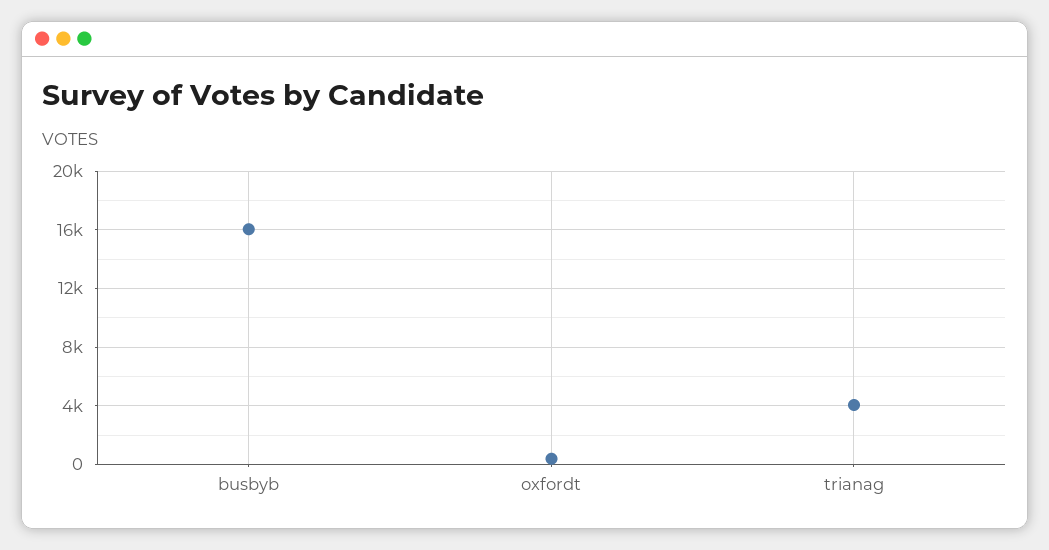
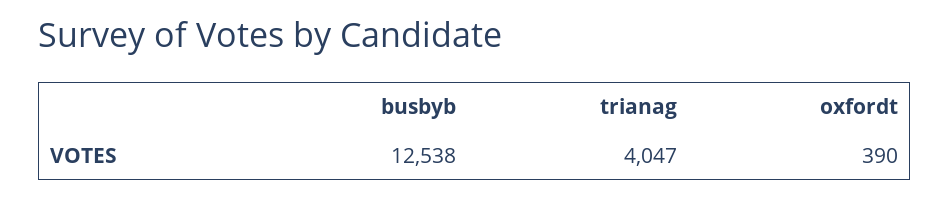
busbyb: 16000 -> 12538

